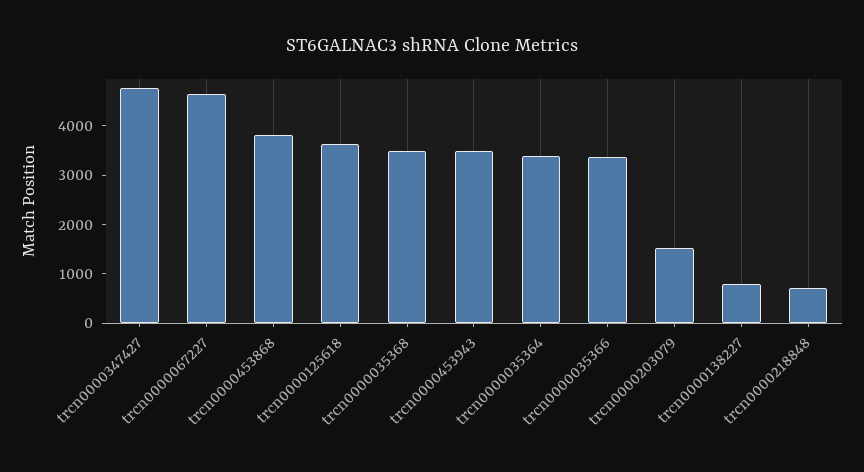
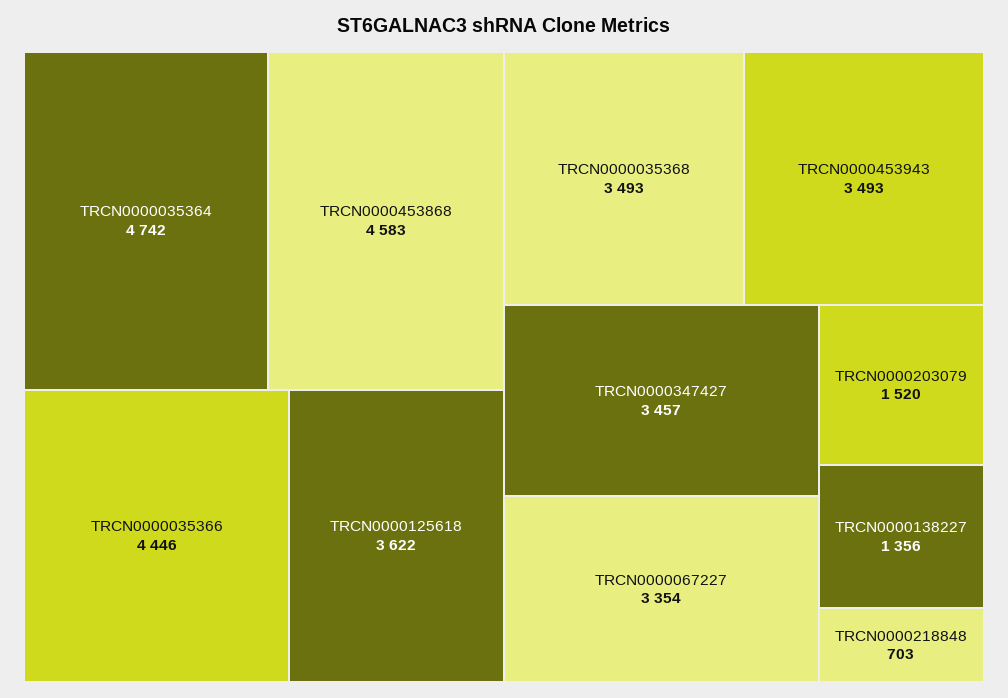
trcn0000347427: 4800 -> 3457
trcn0000067227: 4600 -> 3354
trcn0000453868: 3800 -> 4583
trcn0000035364: 3400 -> 4742
trcn0000035366: 3400 -> 4446
trcn0000138227: 800 -> 1356

